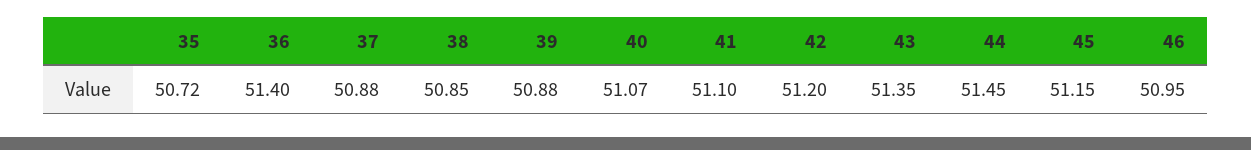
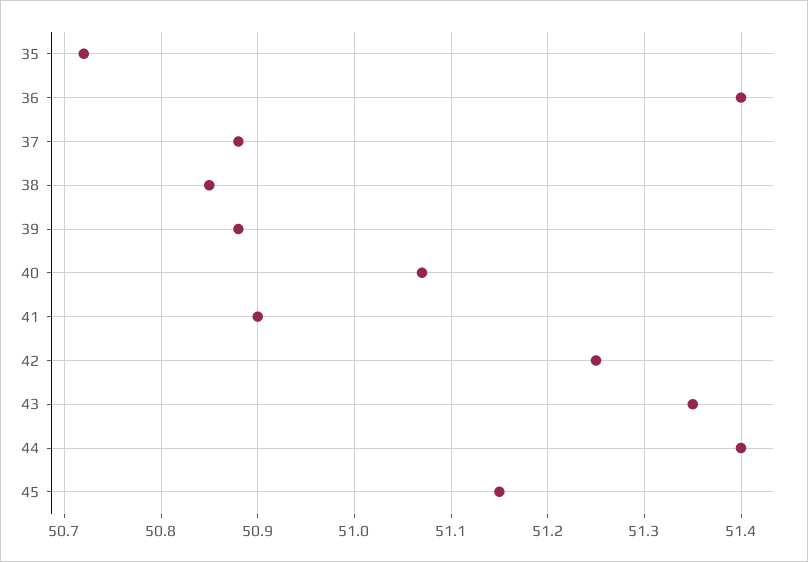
41: 51.1 -> 50.9
42: 51.2 -> 51.25
44: 51.45 -> 51.4
46: 50.95 -> none

